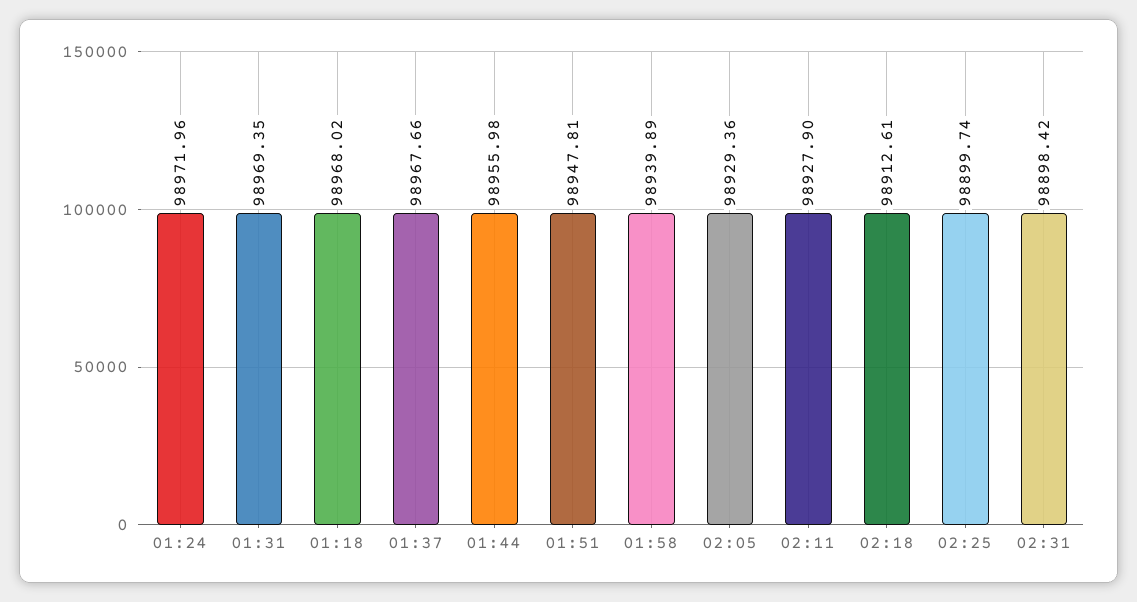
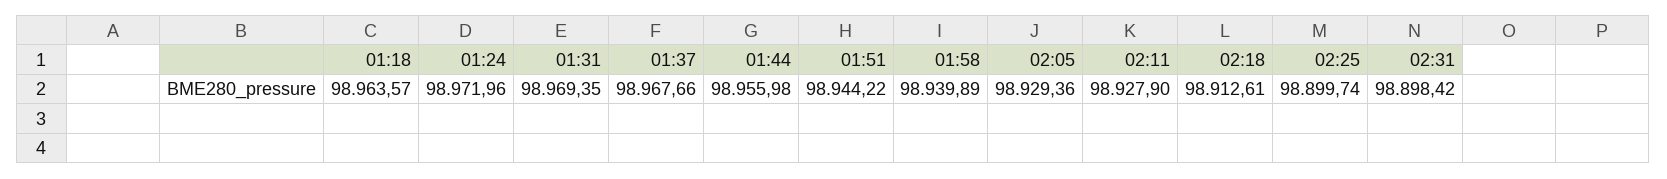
01:18: 98968.02 -> 98963.57
01:51: 98947.81 -> 98944.22

